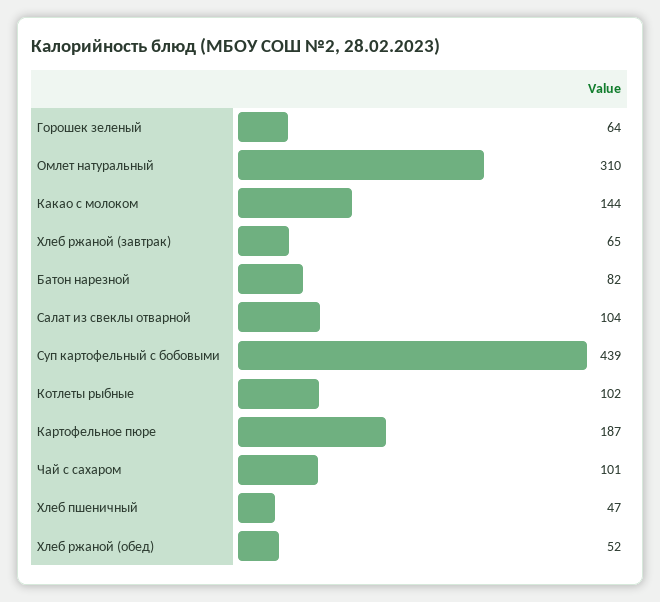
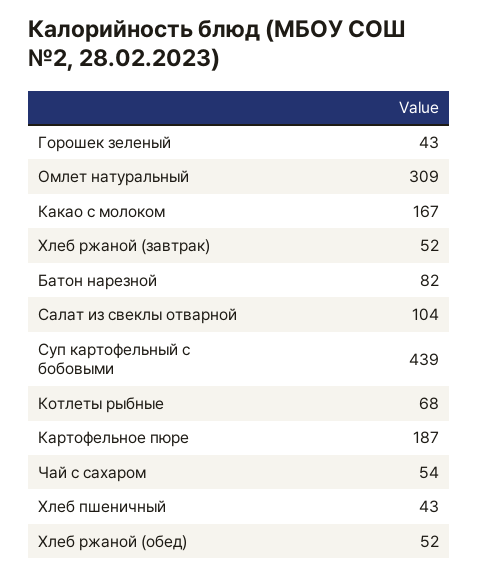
Горошек зеленый: 64 -> 43
Омлет натуральный: 310 -> 309
Какао с молоком: 144 -> 167
Хлеб ржаной (завтрак): 65 -> 52
Котлеты рыбные: 102 -> 68
Чай с сахаром: 101 -> 54
Хлеб пшеничный: 47 -> 43

